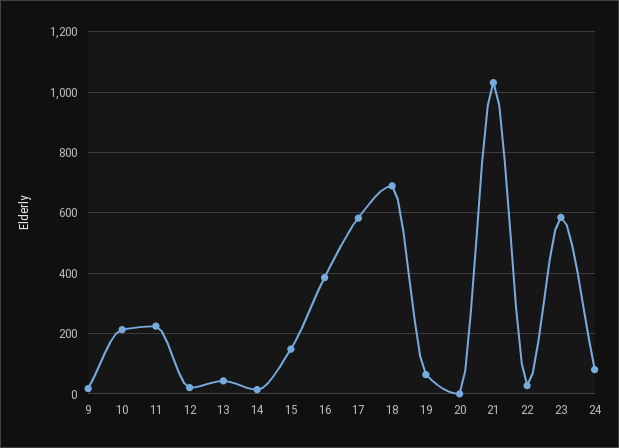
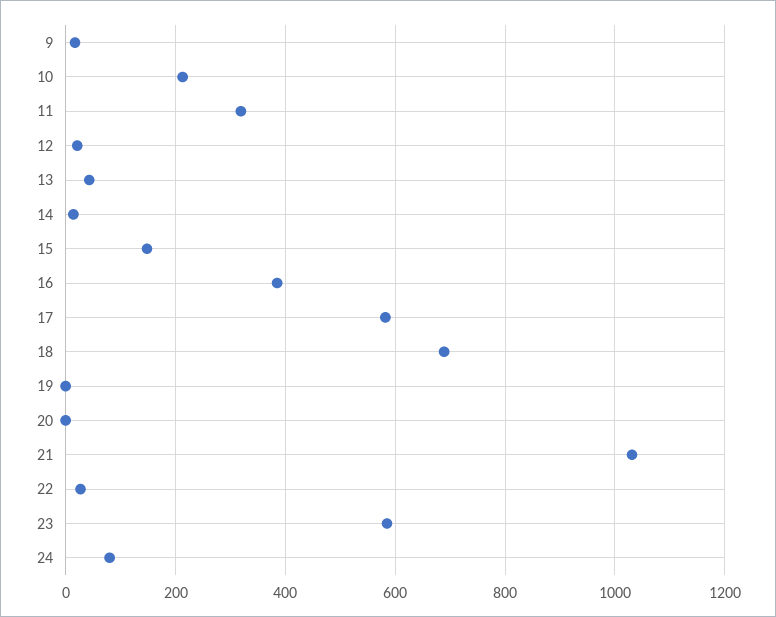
11: 220 -> 320
19: 60 -> 0

